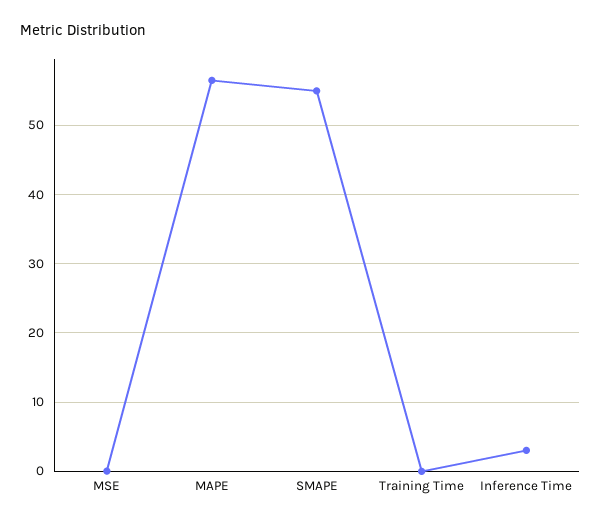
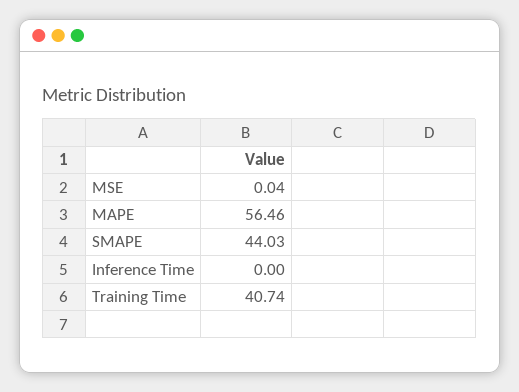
SMAPE: 55 -> 44.03
Training Time: 0 -> 40.74
Inference Time: 3 -> 0

